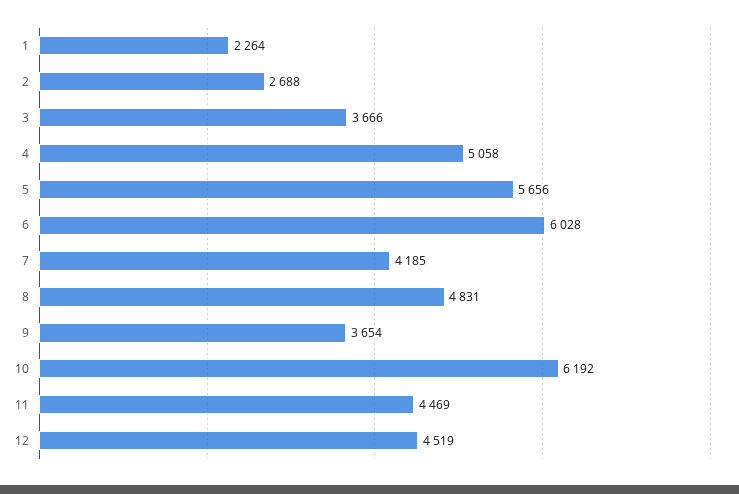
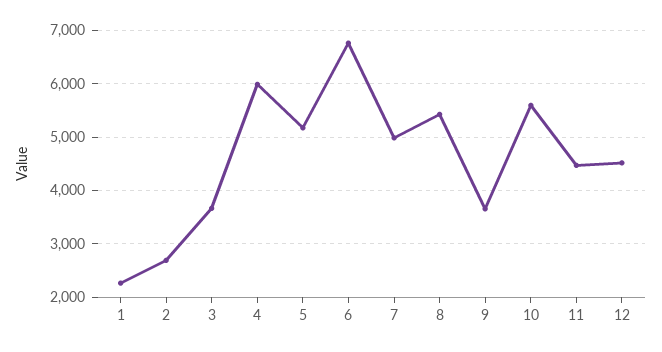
4: 5058 -> 6000
5: 5656 -> 5200
6: 6028 -> 6800
7: 4185 -> 5000
8: 4831 -> 5400
10: 6192 -> 5600

